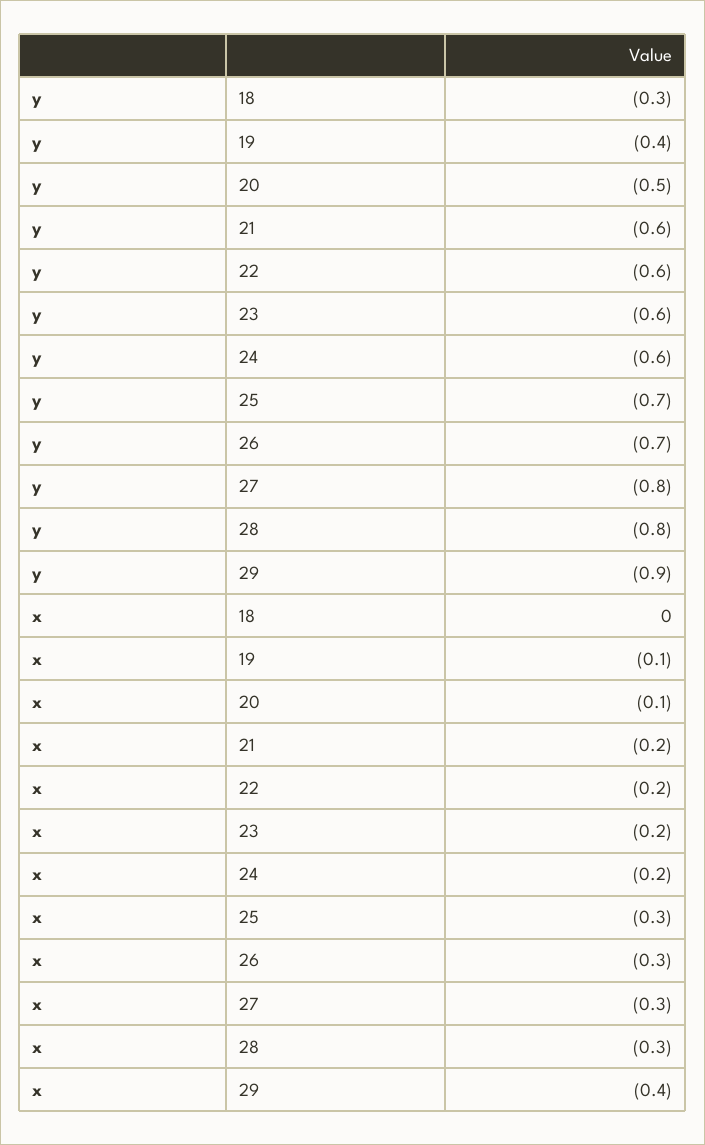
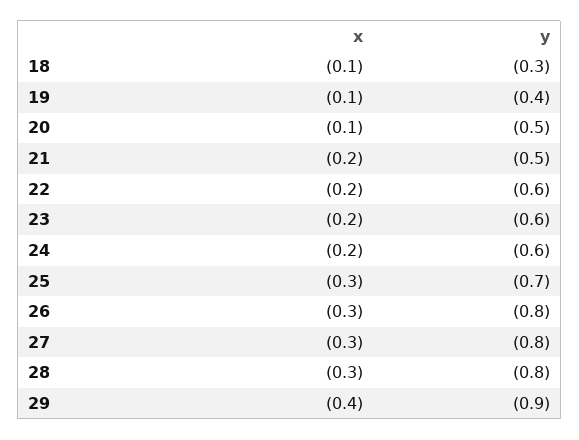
y, 21: -0.6 -> -0.5
y, 26: -0.7 -> -0.8
x, 18: 0 -> -0.1

